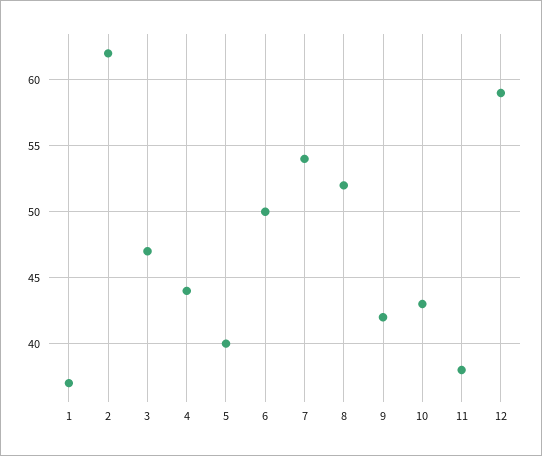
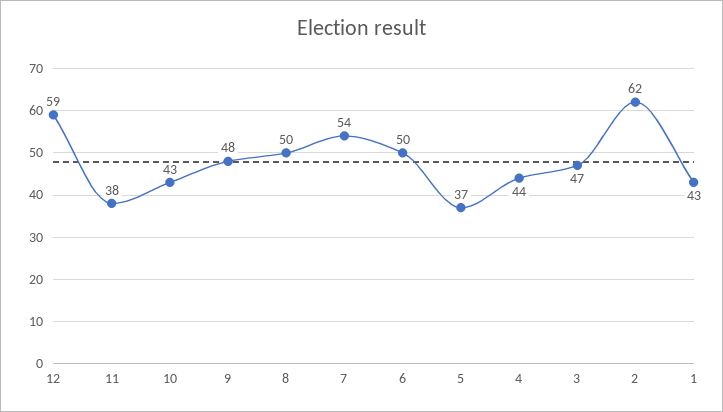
1: 37 -> 43
5: 40 -> 37
8: 52 -> 50
9: 42 -> 48

